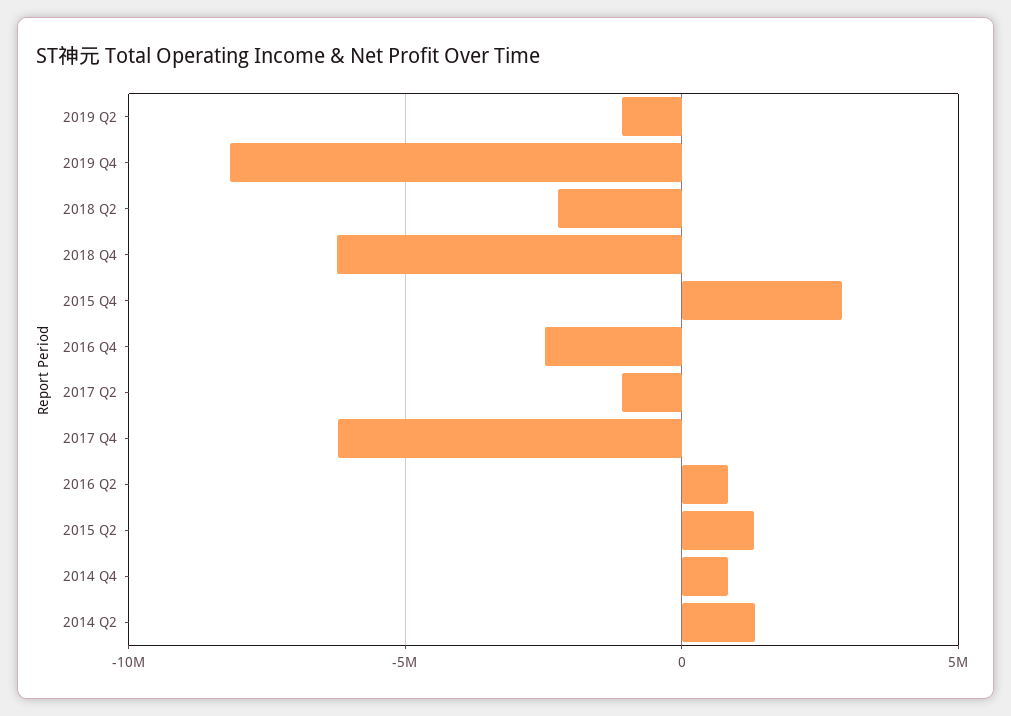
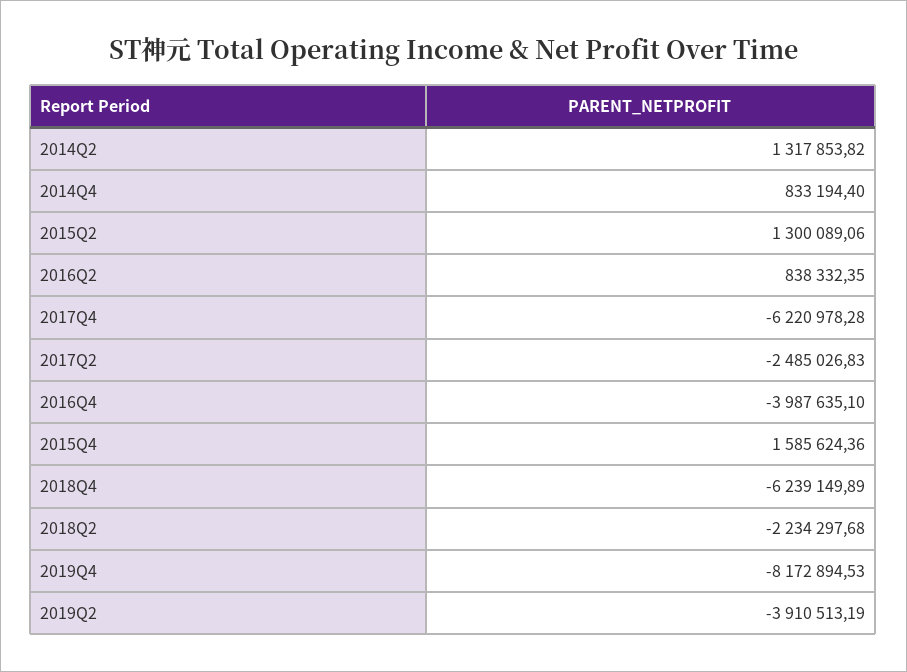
2019 Q2: -1000000 -> -3910513.19
2015 Q4: 3000000 -> 1585624.36
2016 Q4: -2500000 -> -3987635.1
2017 Q2: -1000000 -> -2485026.83

